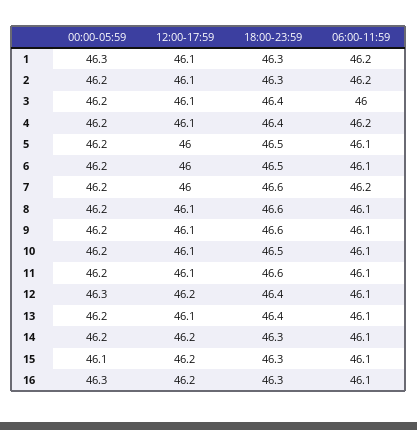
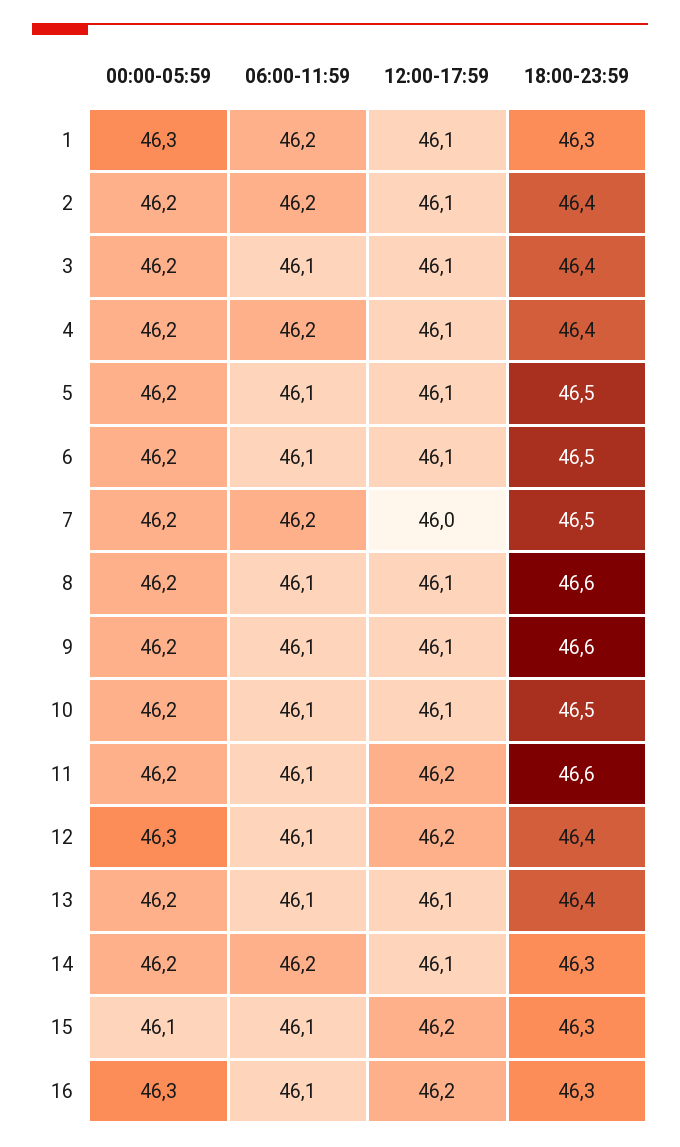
18:00-23:59, 2: 46.3 -> 46.4
06:00-11:59, 3: 46 -> 46.1
12:00-17:59, 5: 46 -> 46.1
12:00-17:59, 6: 46 -> 46.1
18:00-23:59, 7: 46.6 -> 46.5
12:00-17:59, 11: 46.1 -> 46.2
12:00-17:59, 14: 46.2 -> 46.1
06:00-11:59, 14: 46.1 -> 46.2

